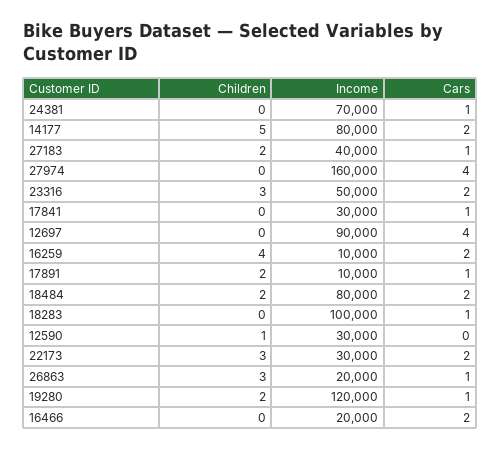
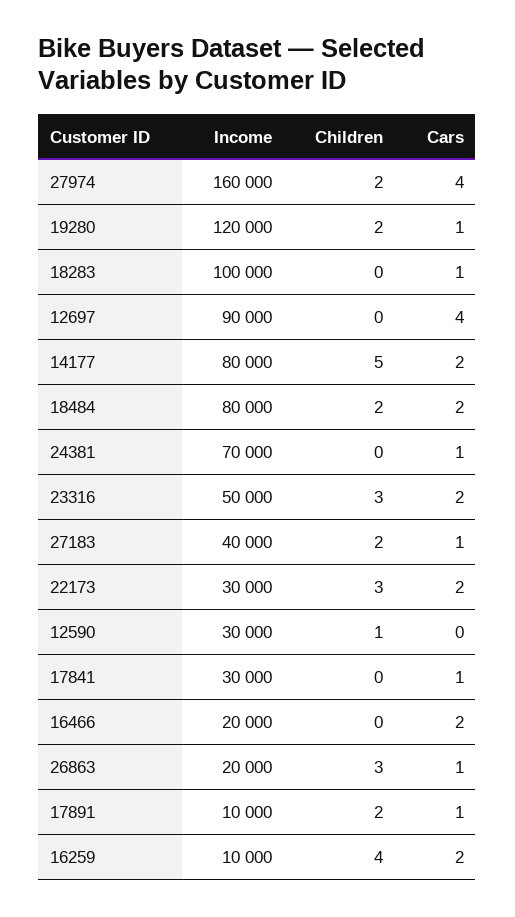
Children, 27974: 0 -> 2

